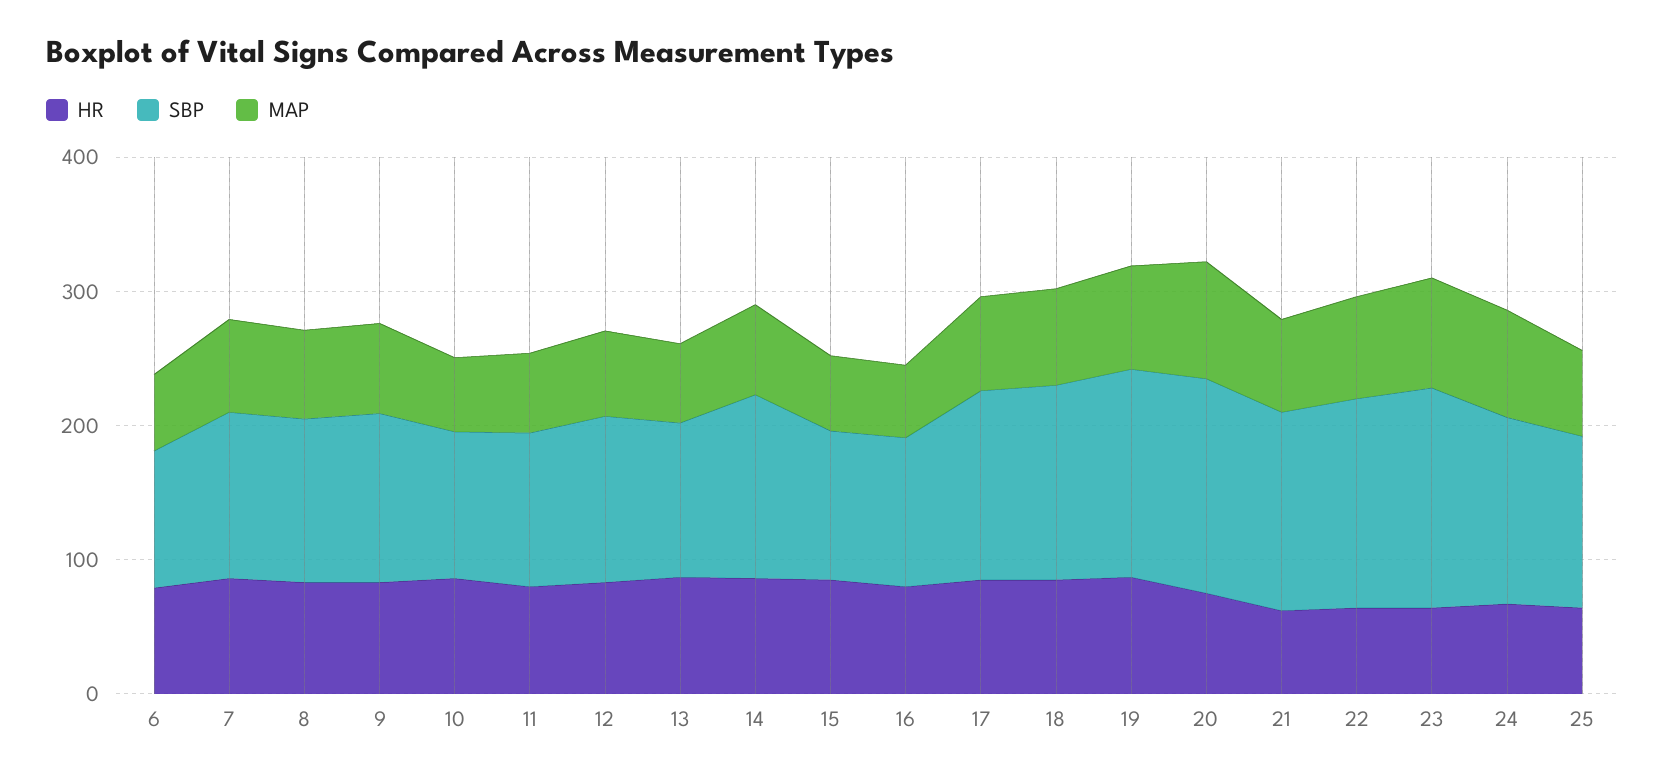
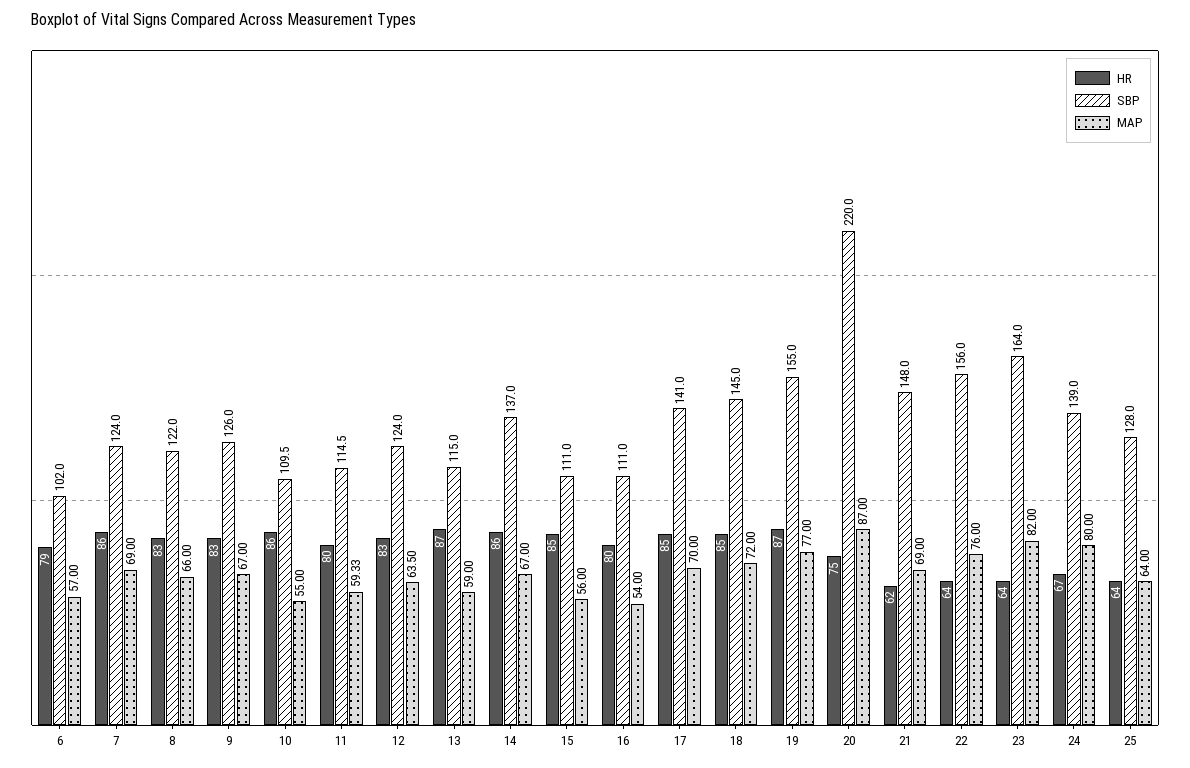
SBP, 20: 160 -> 220

